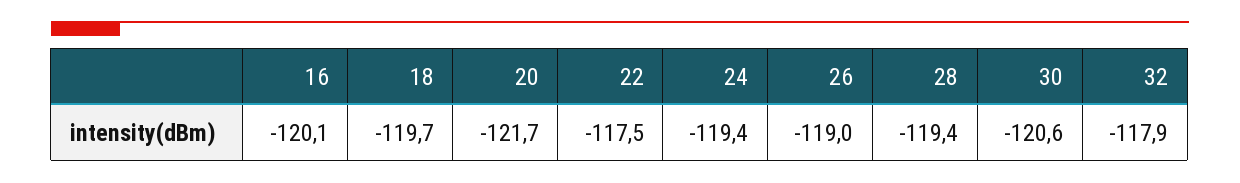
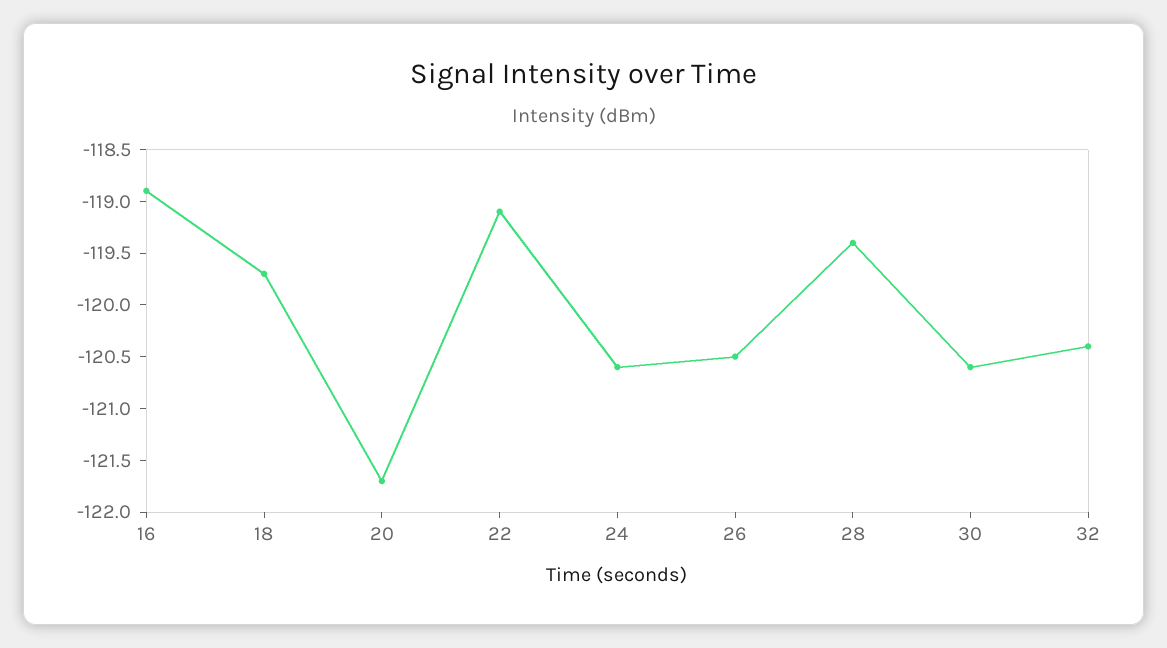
16: -120.1 -> -118.9
22: -117.5 -> -119.1
24: -119.4 -> -120.6
26: -119 -> -120.5
32: -117.9 -> -120.4

